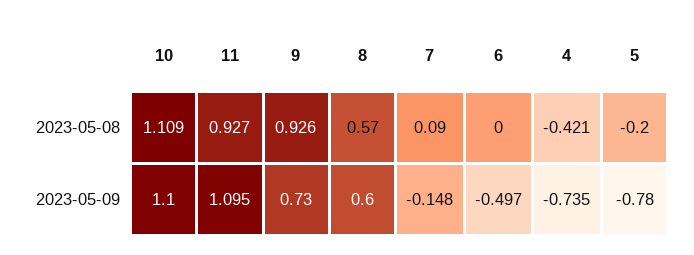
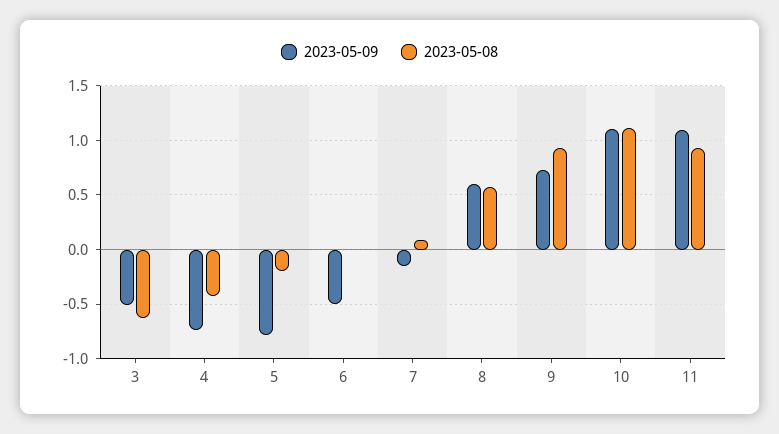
2023-05-09, 3: none -> -0.5
2023-05-08, 3: none -> -0.6

